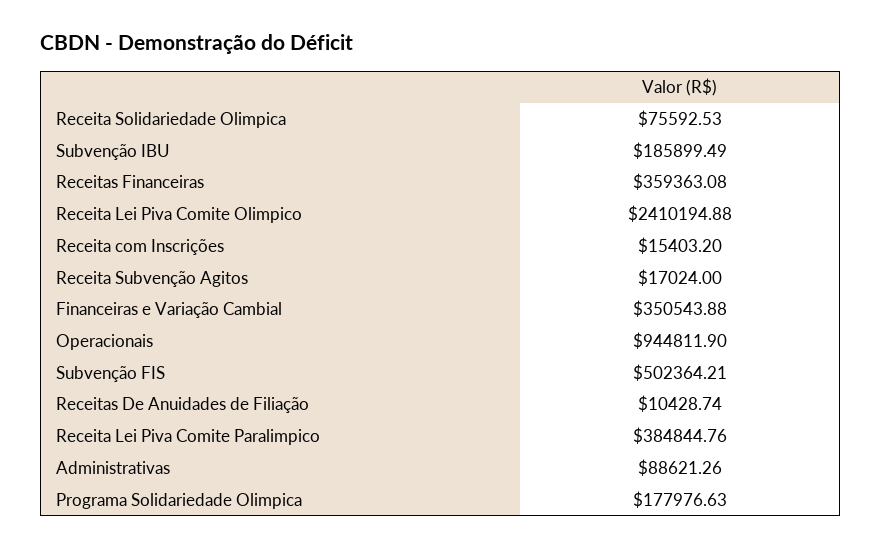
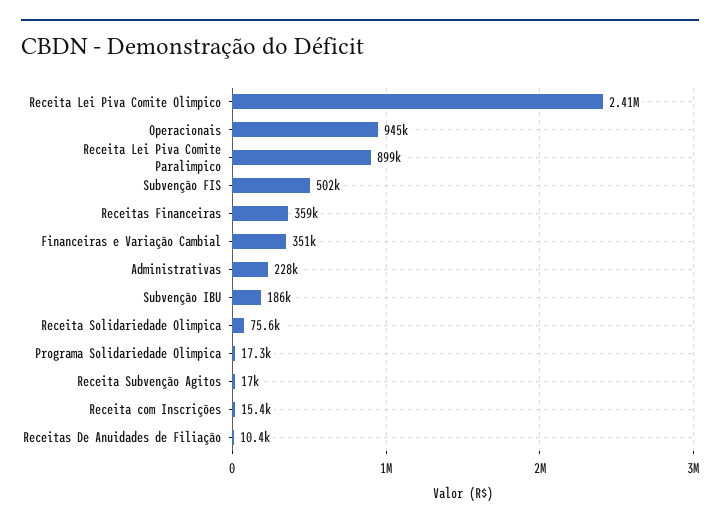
Receita Lei Piva Comite Paralimpico: 384844.76 -> 899000
Administrativas: 88621.26 -> 228000
Programa Solidariedade Olimpica: 177976.63 -> 17300

